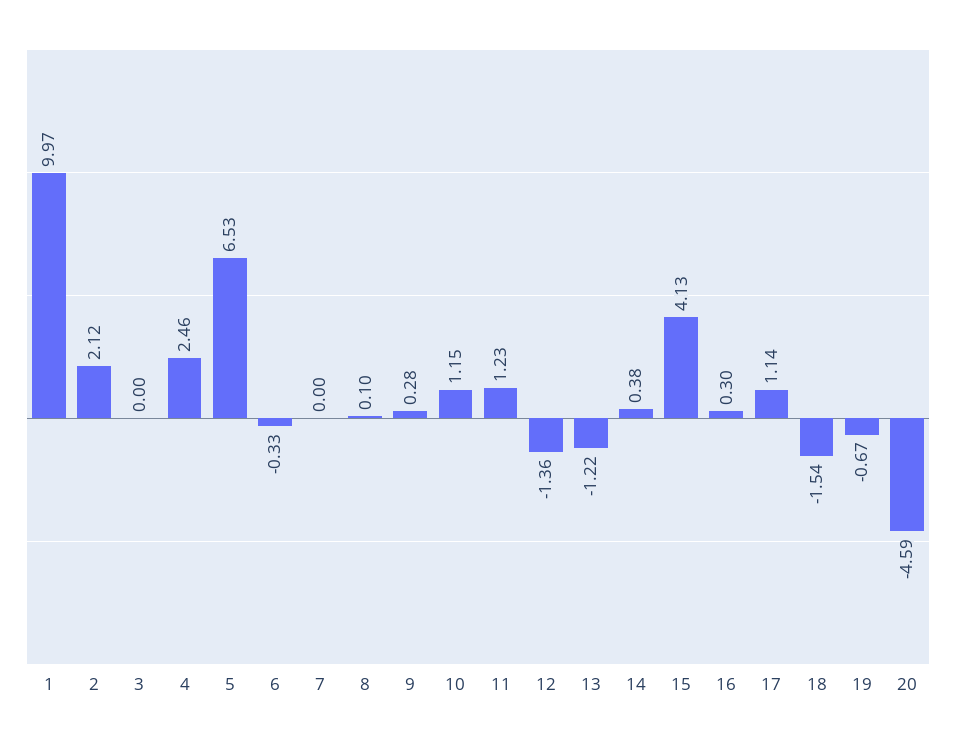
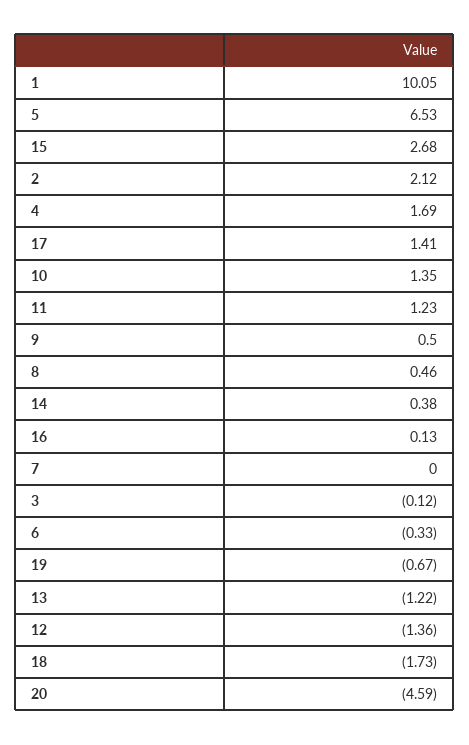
1: 9.97 -> 10.05
3: 0 -> -0.12
4: 2.46 -> 1.69
8: 0.1 -> 0.46
9: 0.28 -> 0.5
10: 1.15 -> 1.35
15: 4.13 -> 2.68
16: 0.3 -> 0.13
17: 1.14 -> 1.41
18: -1.54 -> -1.73

